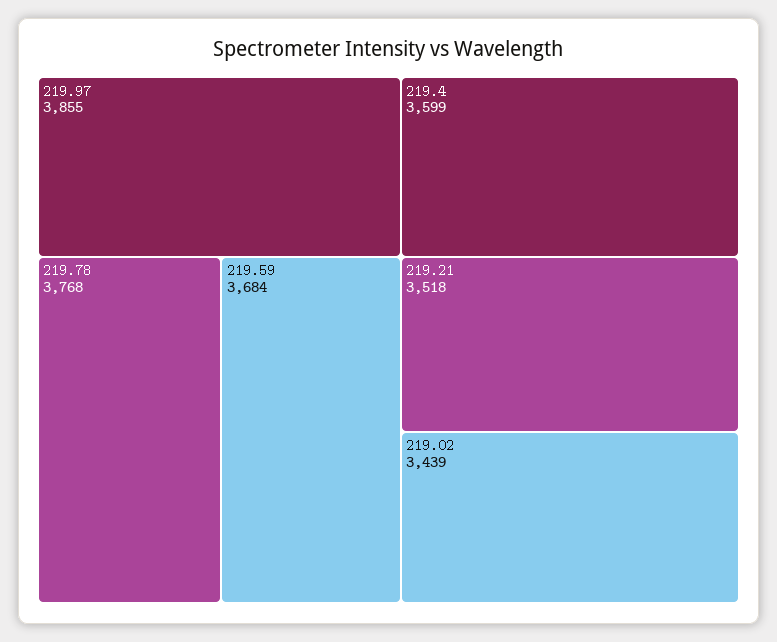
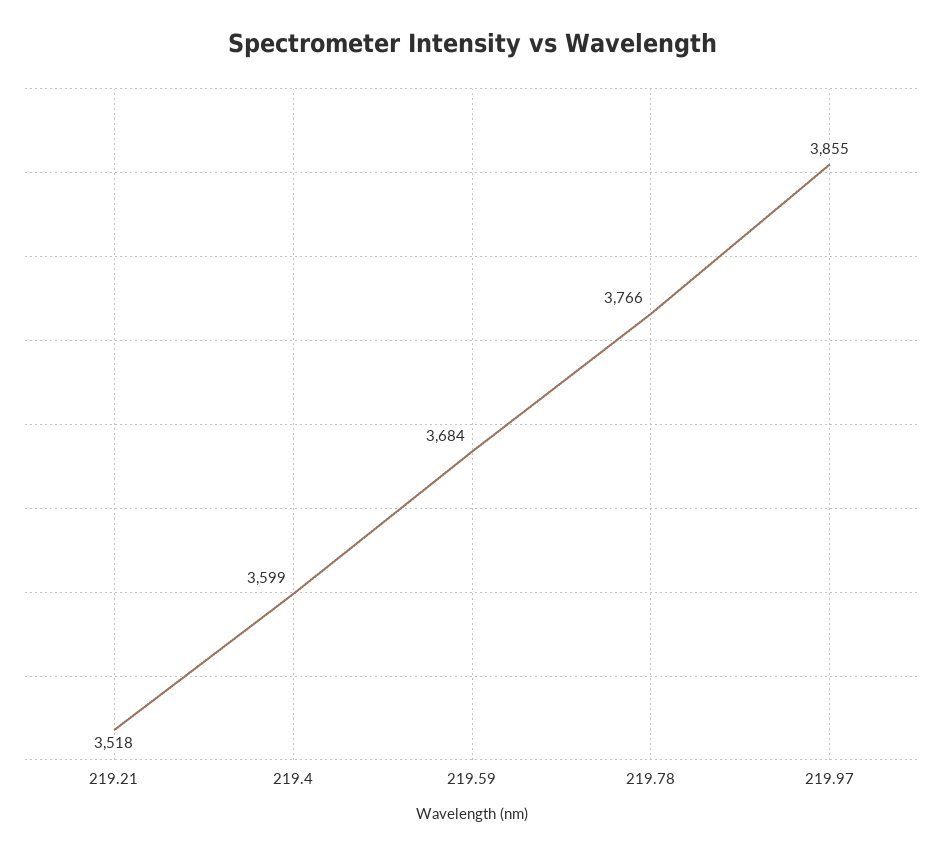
219.78: 3768 -> 3766
219.02: 3439 -> none

